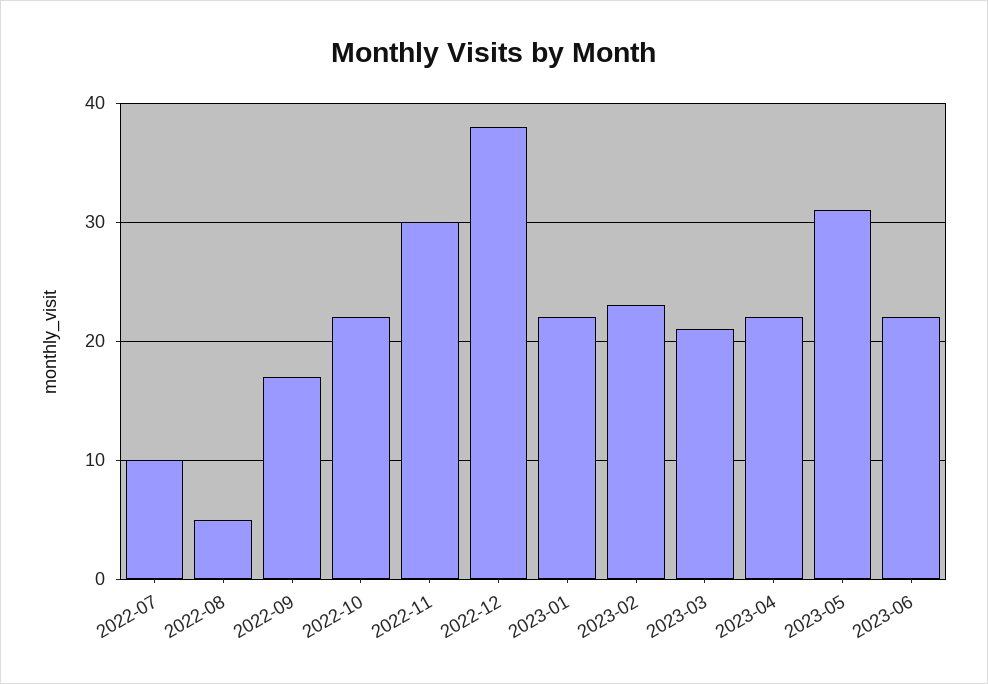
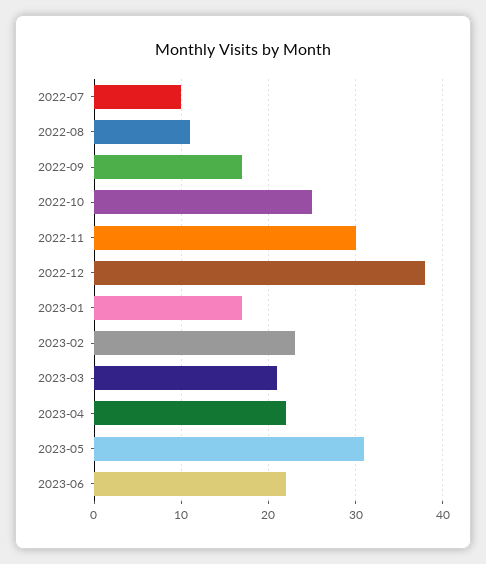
2022-08: 5 -> 11
2022-10: 22 -> 25
2023-01: 22 -> 17

